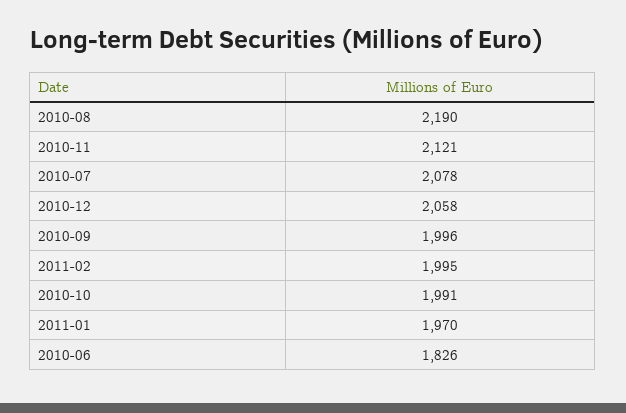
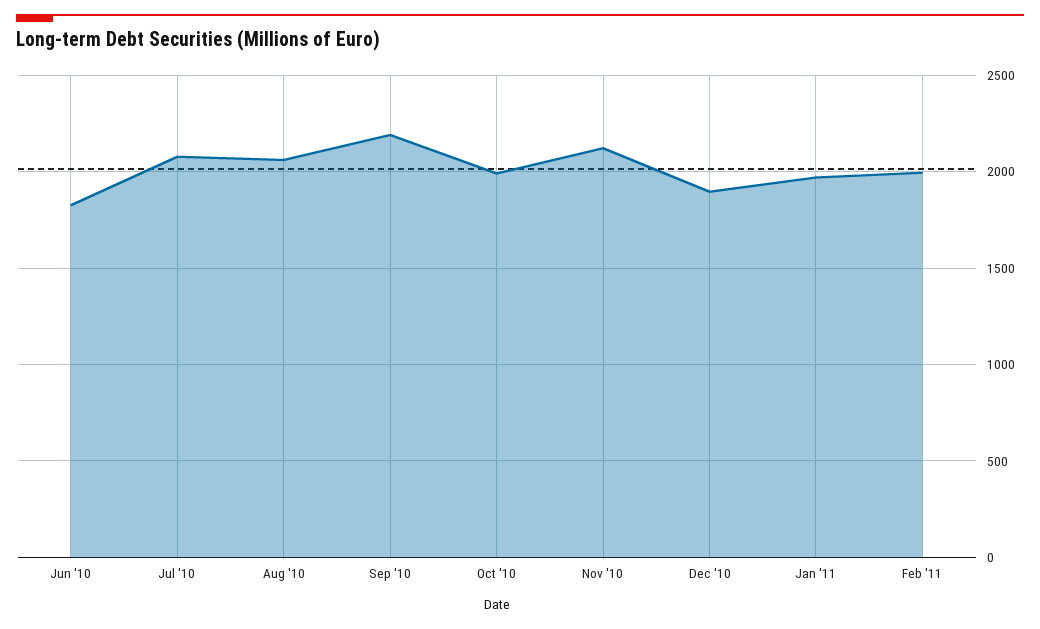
2010-08: 2190 -> 2050
2010-12: 2058 -> 1900
2010-09: 1996 -> 2200

